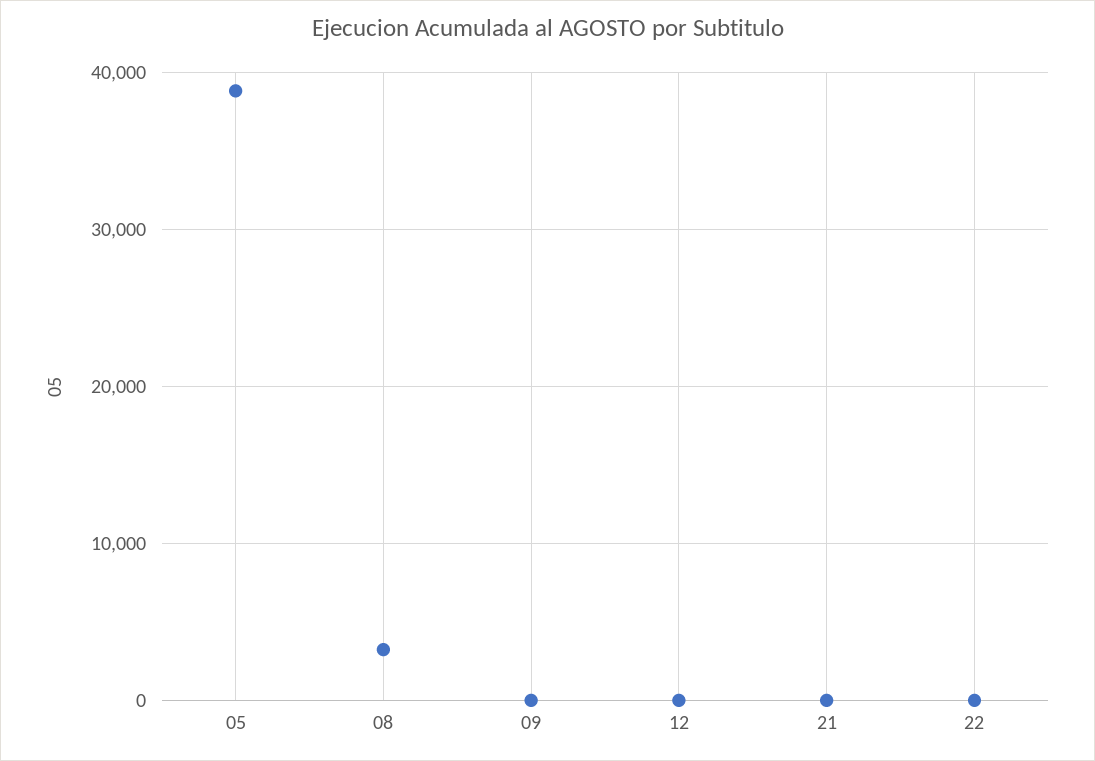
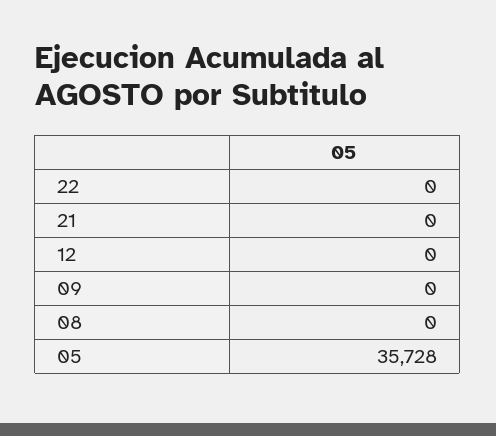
05: 39000 -> 35728
08: 3000 -> 0

